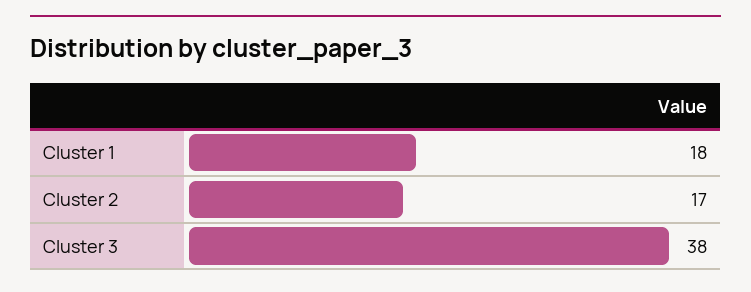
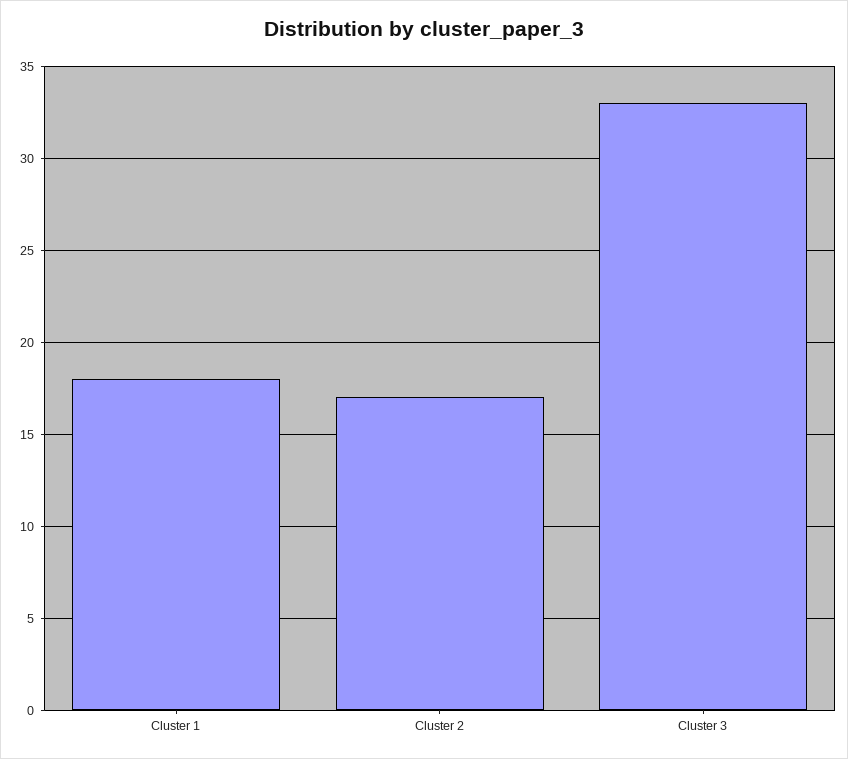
Cluster 3: 38 -> 33

